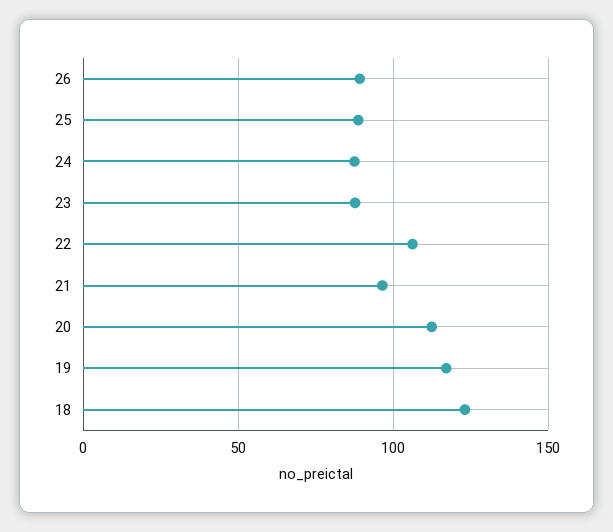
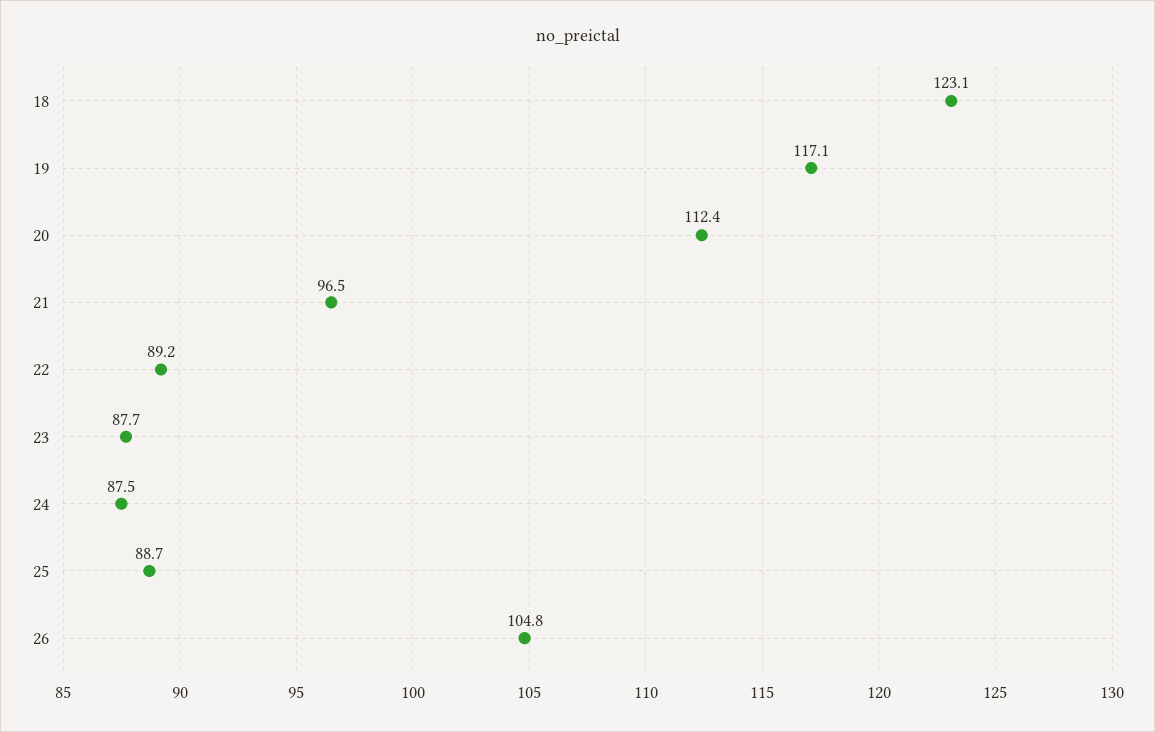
26: 90 -> 104.8
22: 105 -> 89.2

